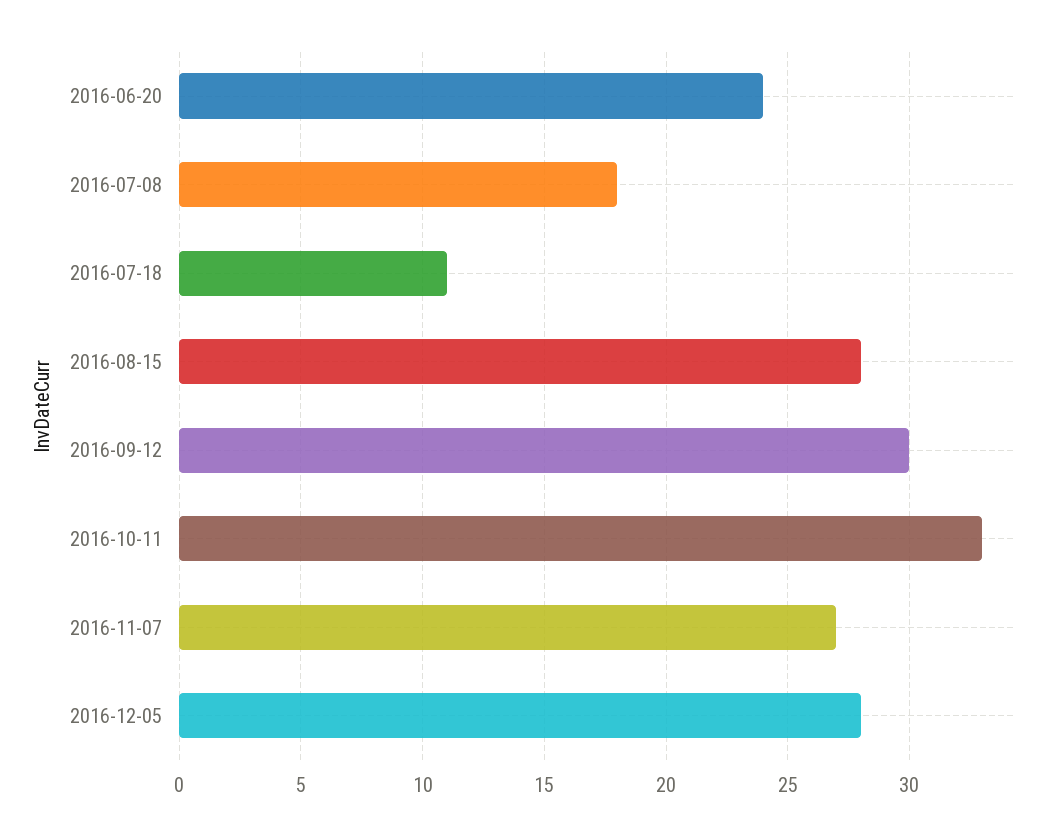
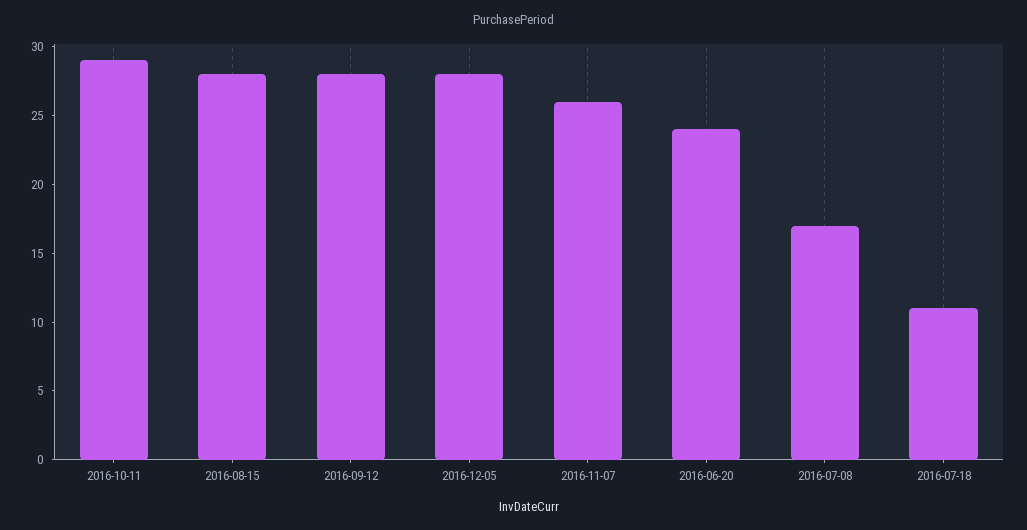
2016-07-08: 18 -> 17
2016-09-12: 30 -> 28
2016-10-11: 33 -> 29
2016-11-07: 27 -> 26

